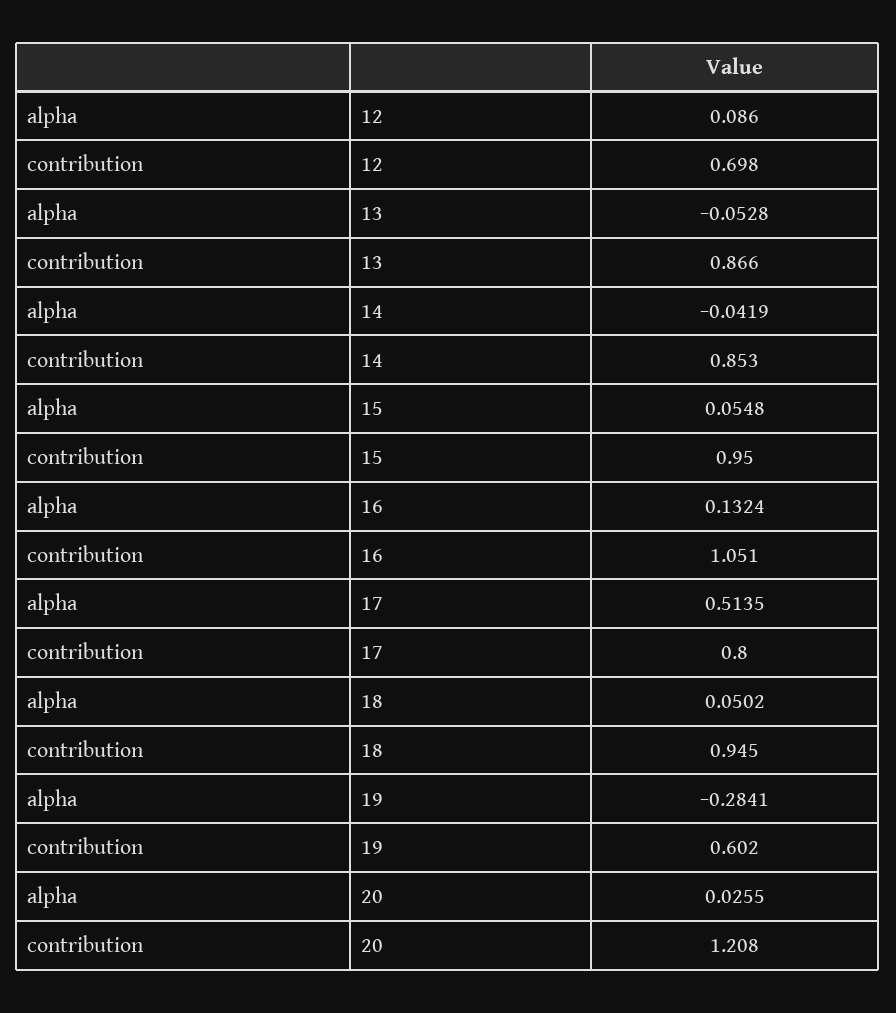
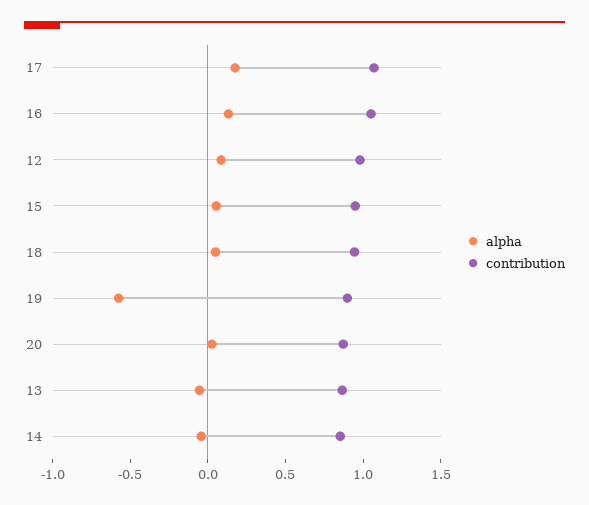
contribution, 12: 0.698 -> 1
alpha, 17: 0.5135 -> 0.2
contribution, 17: 0.8 -> 1.1
alpha, 19: -0.2841 -> -0.6
contribution, 19: 0.602 -> 0.9
contribution, 20: 1.208 -> 0.9

